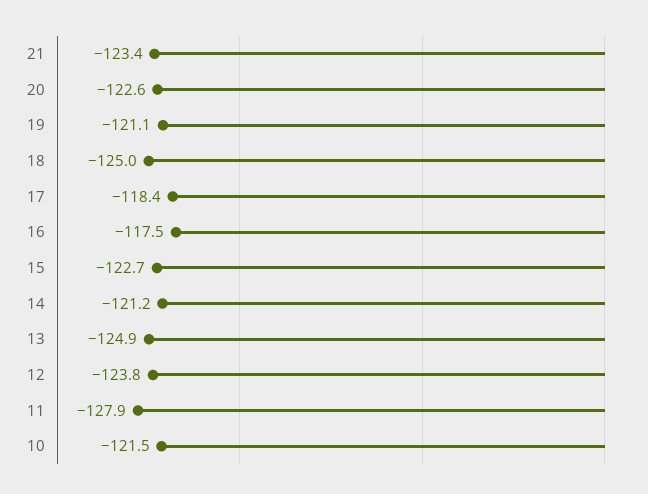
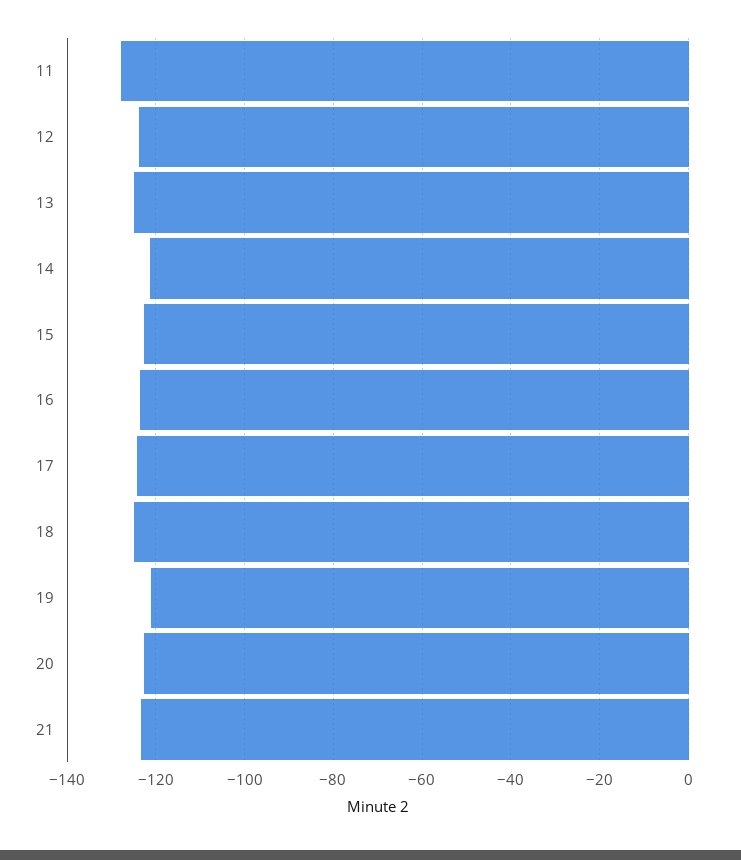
17: -118.4 -> -124
16: -117.5 -> -124
10: -121.5 -> none

